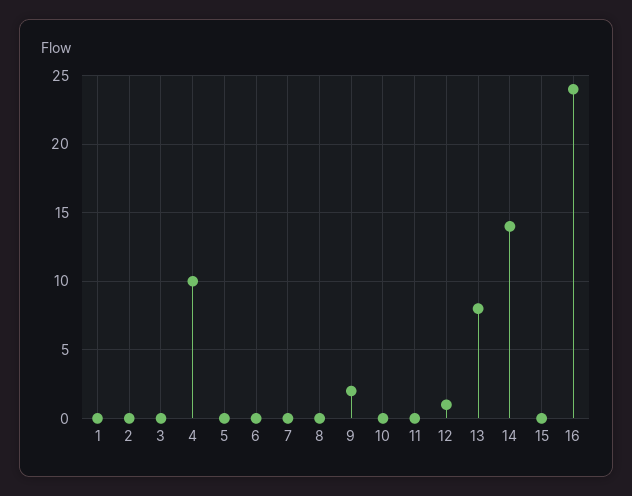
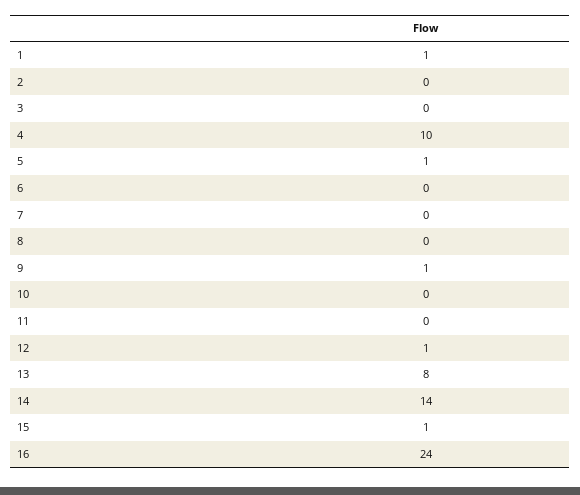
1: 0 -> 1
5: 0 -> 1
9: 2 -> 1
15: 0 -> 1

